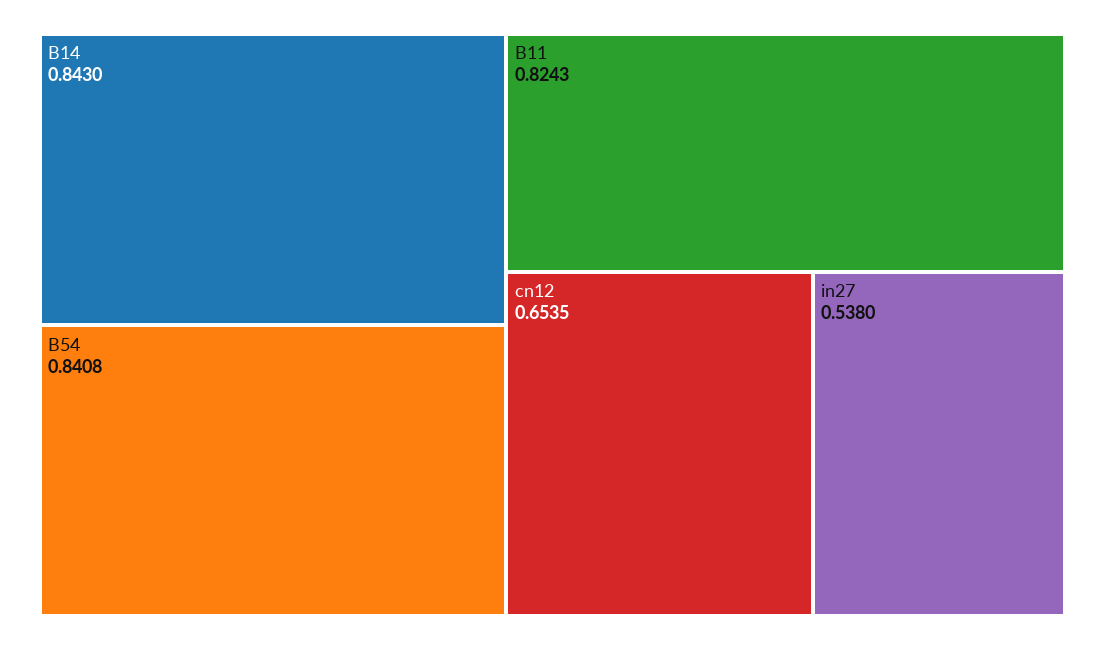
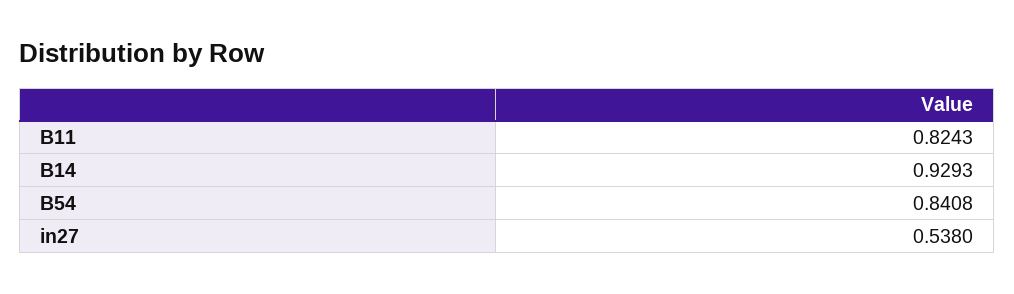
B14: 0.843 -> 0.9293
cn12: 0.6535 -> none

